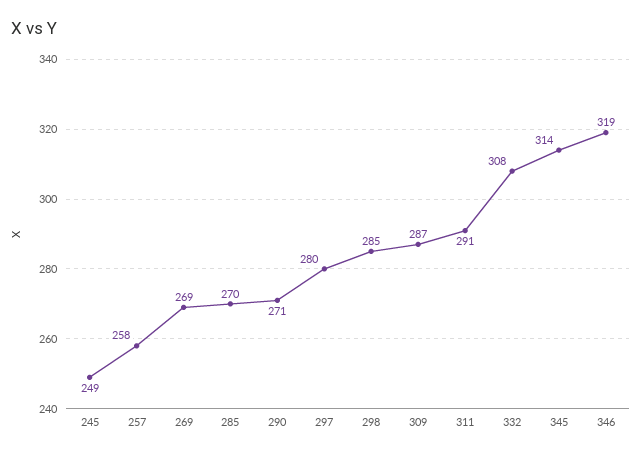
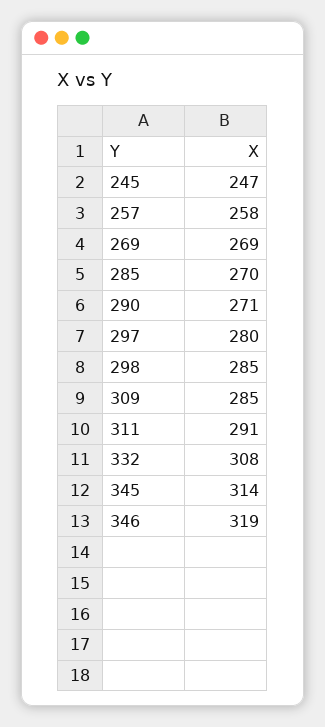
245: 249 -> 247
309: 287 -> 285

